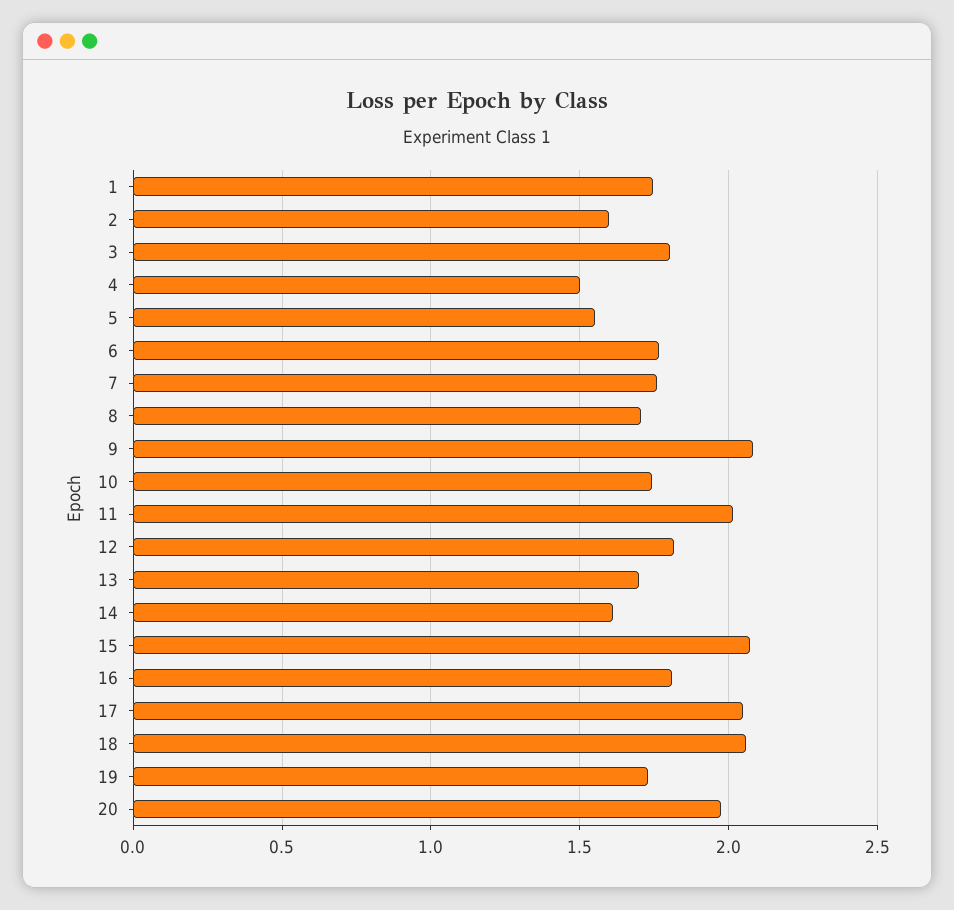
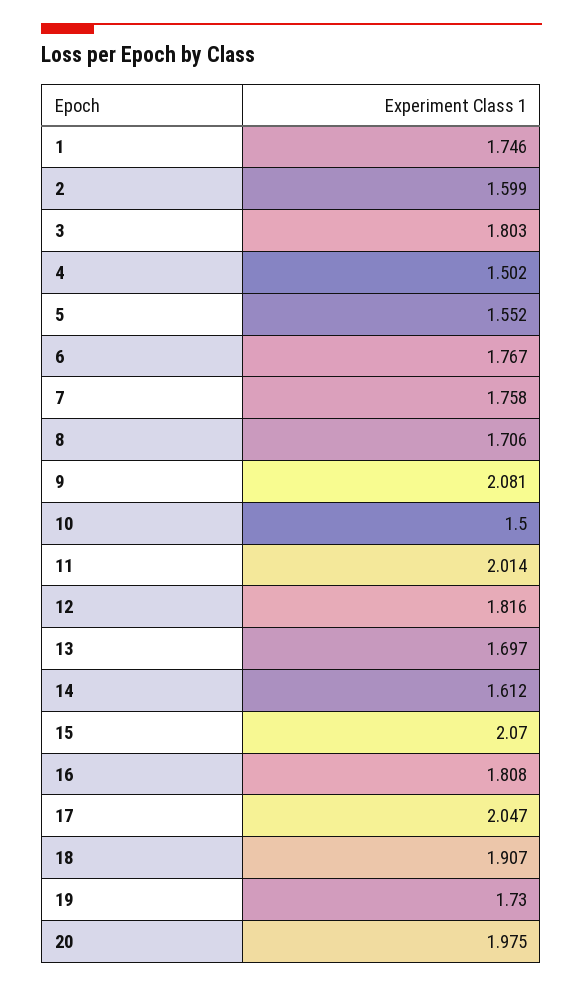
10: 1.75 -> 1.5
18: 2.05 -> 1.907

